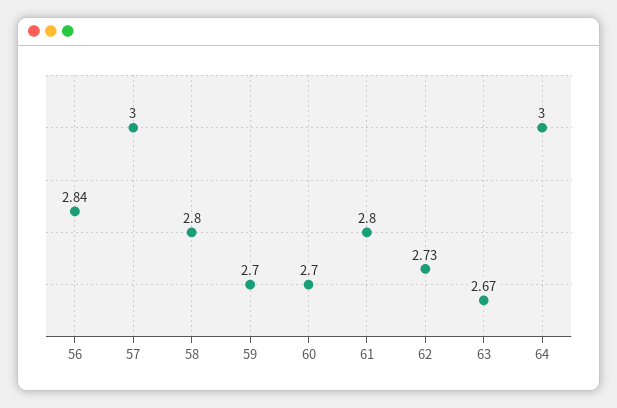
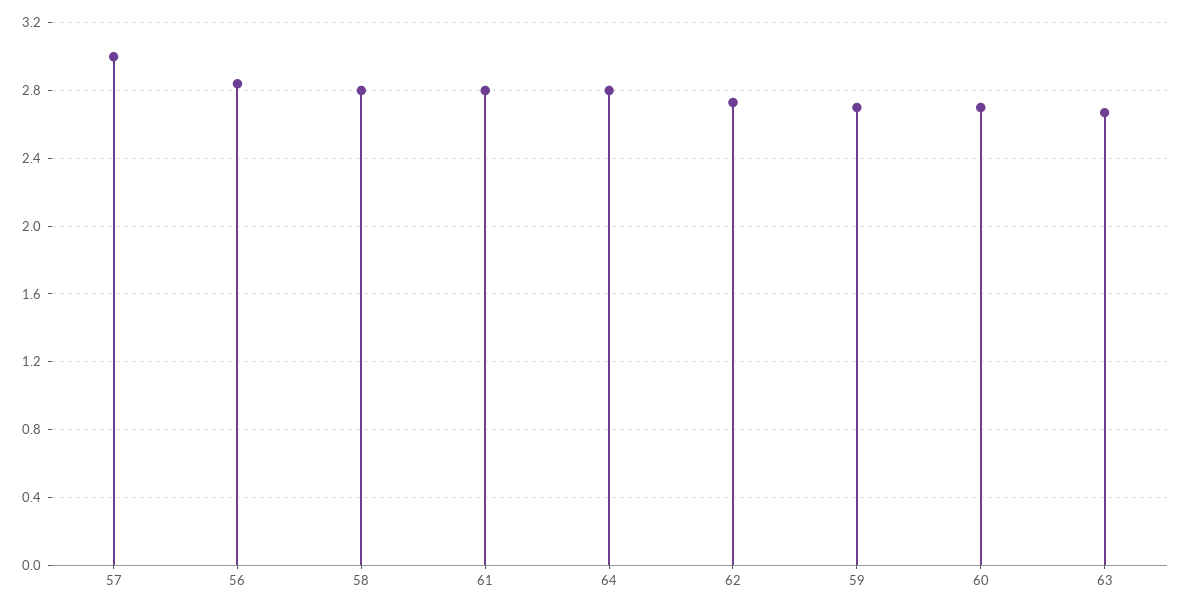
64: 3 -> 2.8

